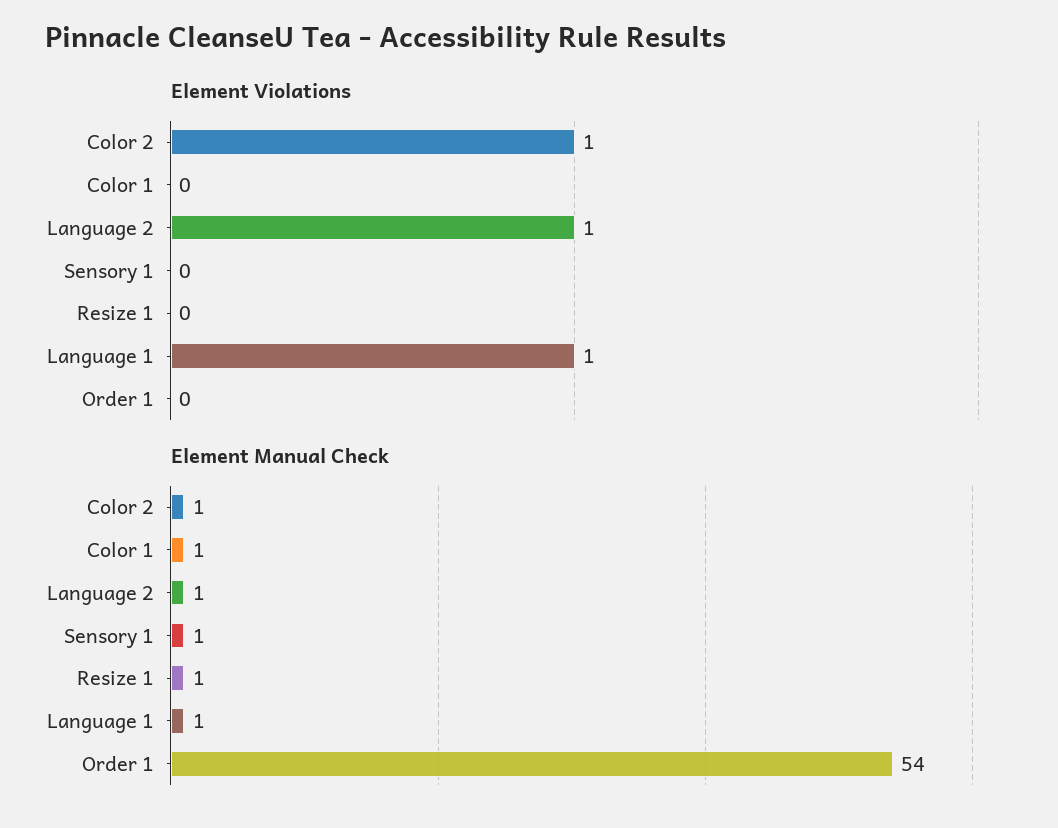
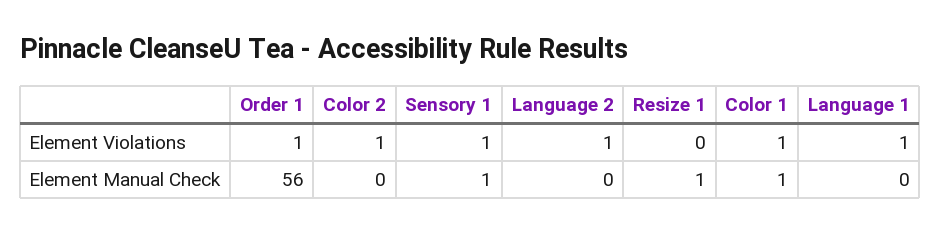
Element Violations, Color 1: 0 -> 1
Element Violations, Sensory 1: 0 -> 1
Element Violations, Order 1: 0 -> 1
Element Manual Check, Color 2: 1 -> 0
Element Manual Check, Language 2: 1 -> 0
Element Manual Check, Language 1: 1 -> 0
Element Manual Check, Order 1: 54 -> 56

